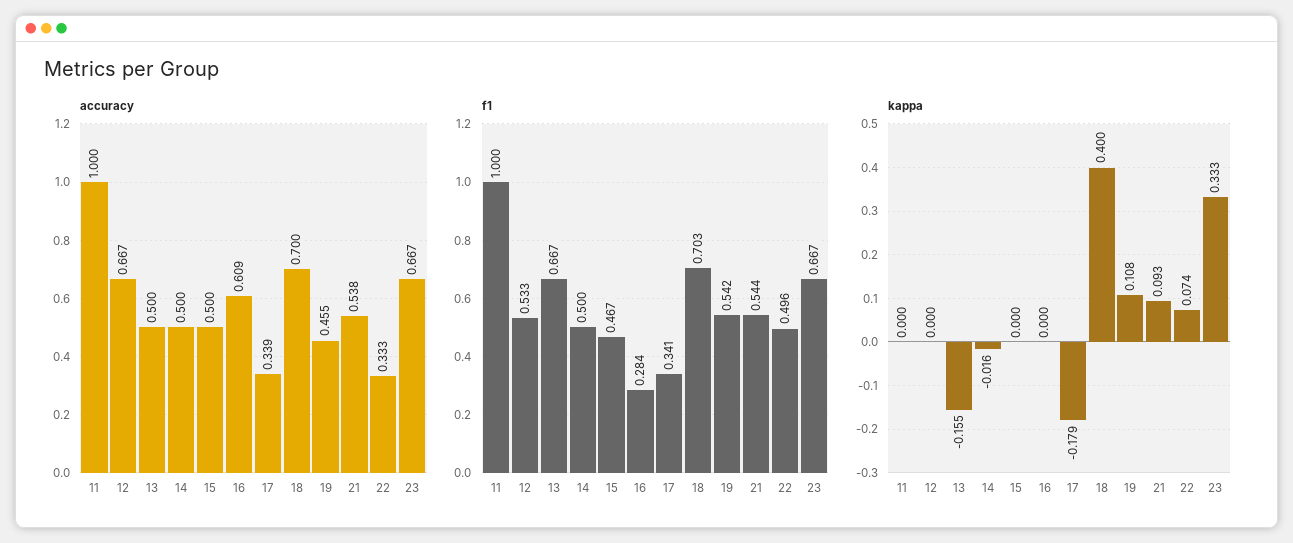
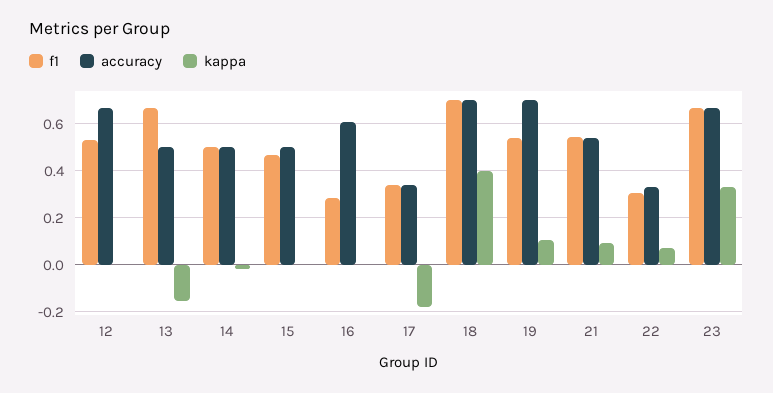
accuracy, 11: 1 -> none
accuracy, 19: 0.455 -> 0.7
f1, 11: 1 -> none
f1, 22: 0.496 -> 0.3
kappa, 11: 0 -> none

